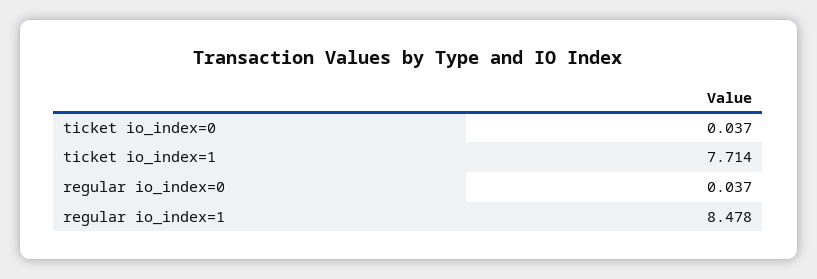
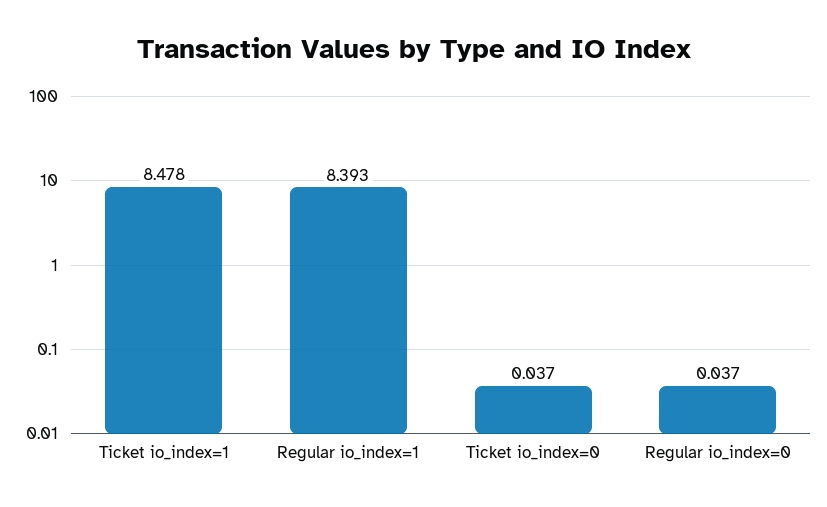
ticket io_index=1: 7.714 -> 8.478
regular io_index=1: 8.478 -> 8.393

